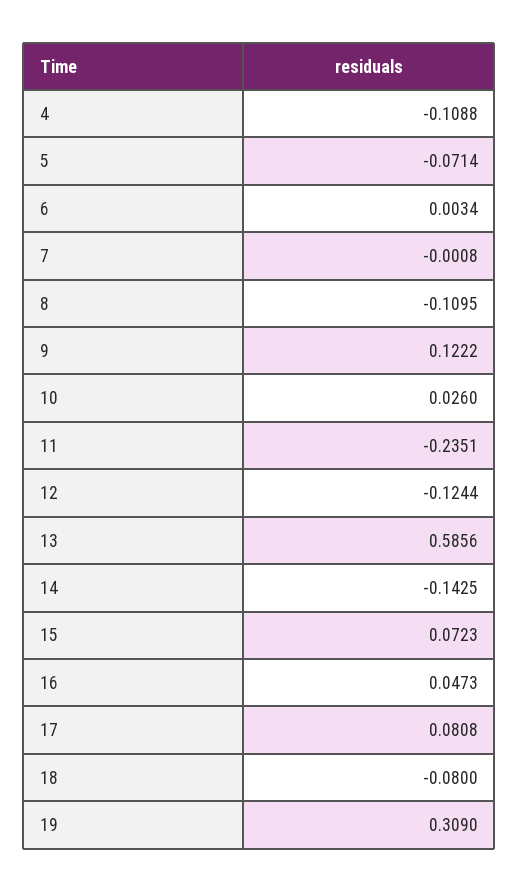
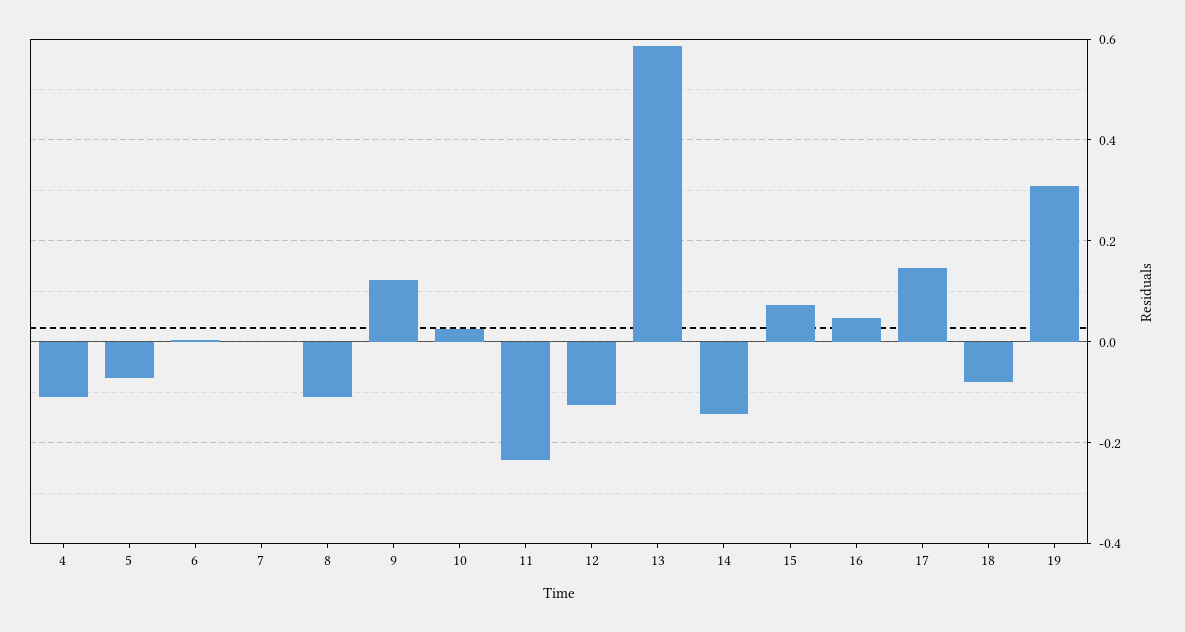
17: 0.0808 -> 0.14

